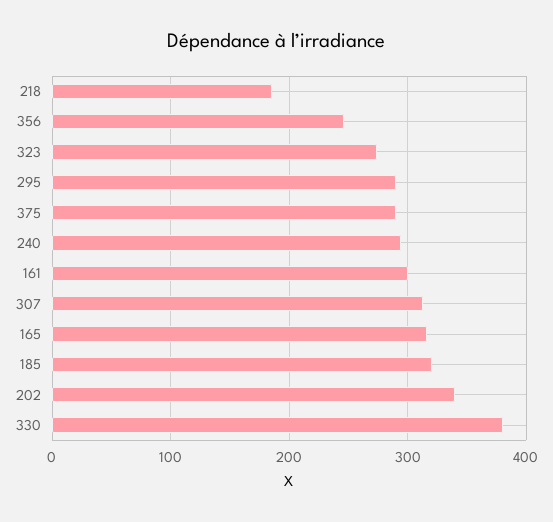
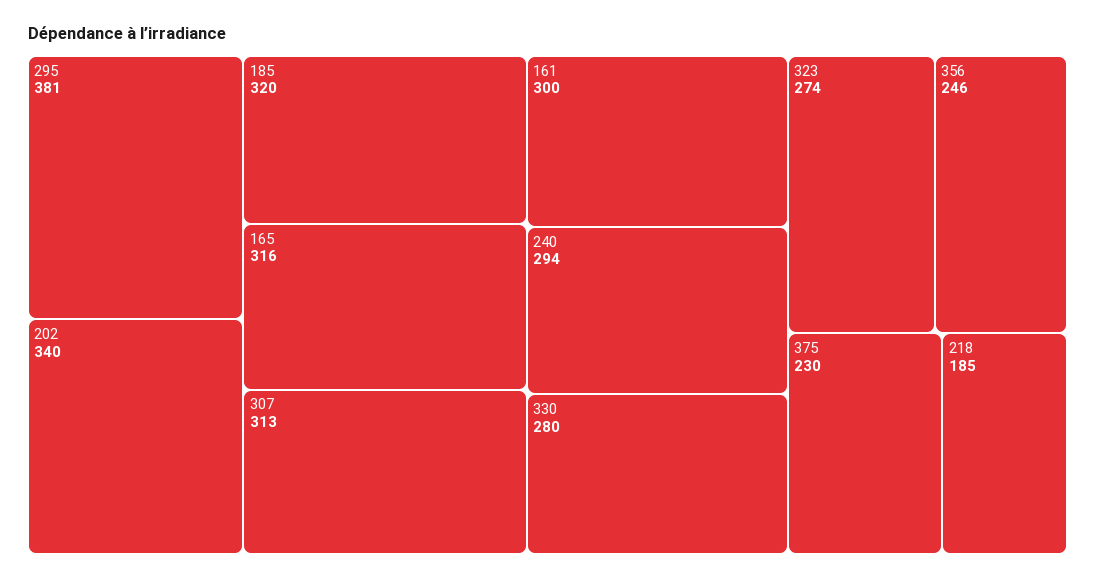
295: 290 -> 381
375: 290 -> 230
330: 380 -> 280

